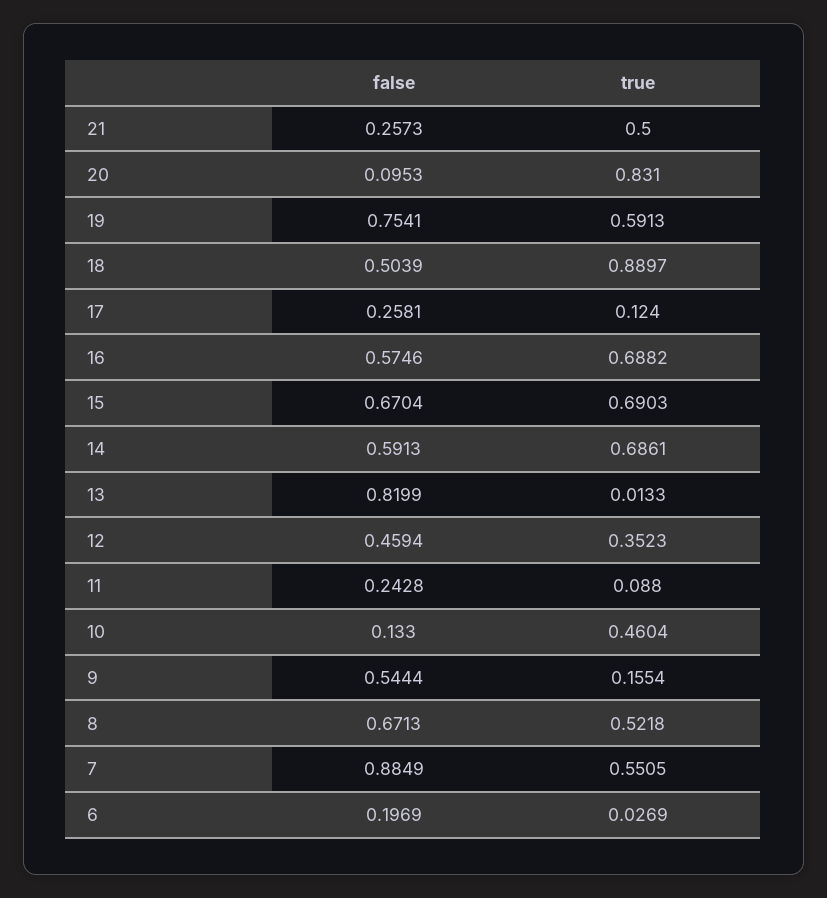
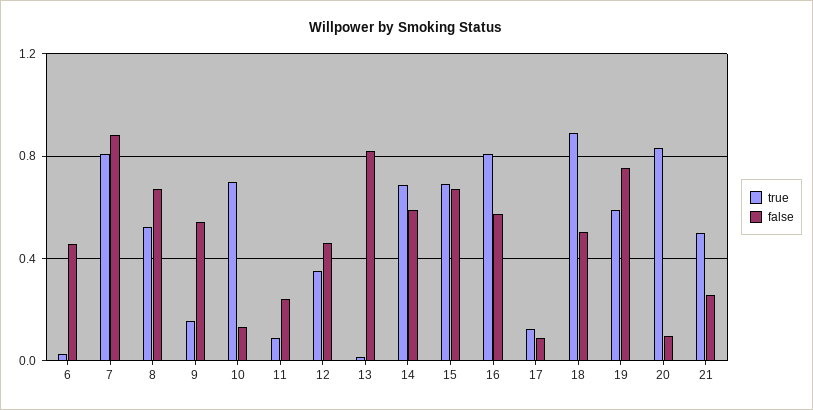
false, 17: 0.2581 -> 0.1
true, 16: 0.6882 -> 0.8
true, 10: 0.4604 -> 0.7
true, 7: 0.5505 -> 0.8
false, 6: 0.1969 -> 0.45

